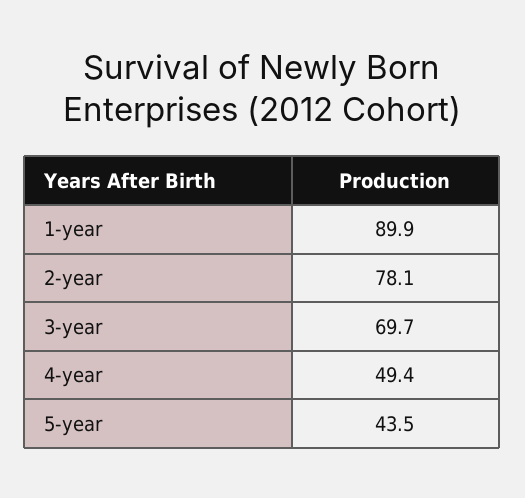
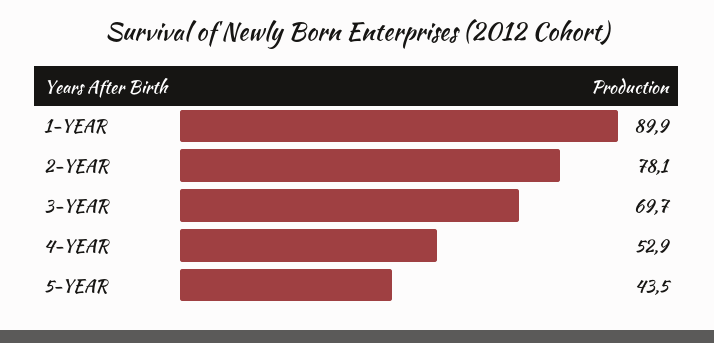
4-year: 49.4 -> 52.9

